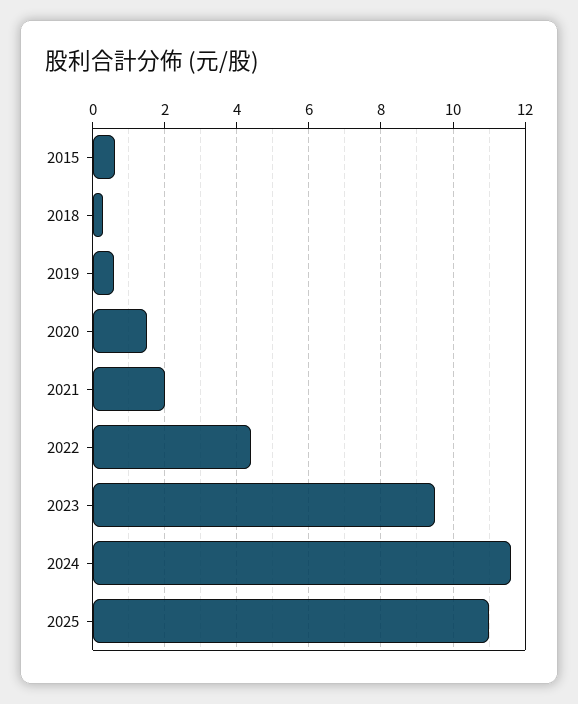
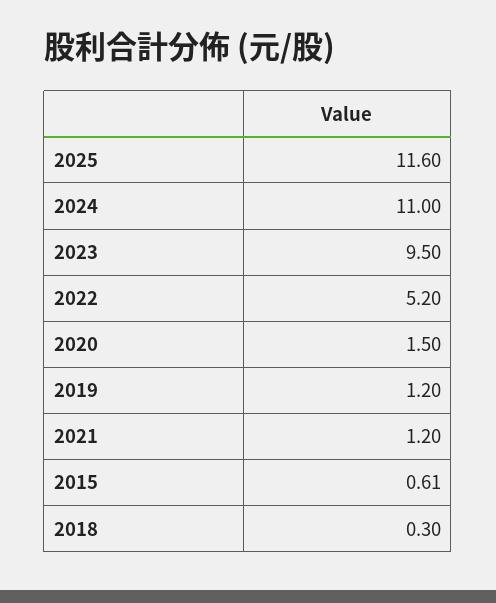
2019: 0.6 -> 1.2
2021: 2 -> 1.2
2022: 4.4 -> 5.2
2024: 11.6 -> 11
2025: 11 -> 11.6

